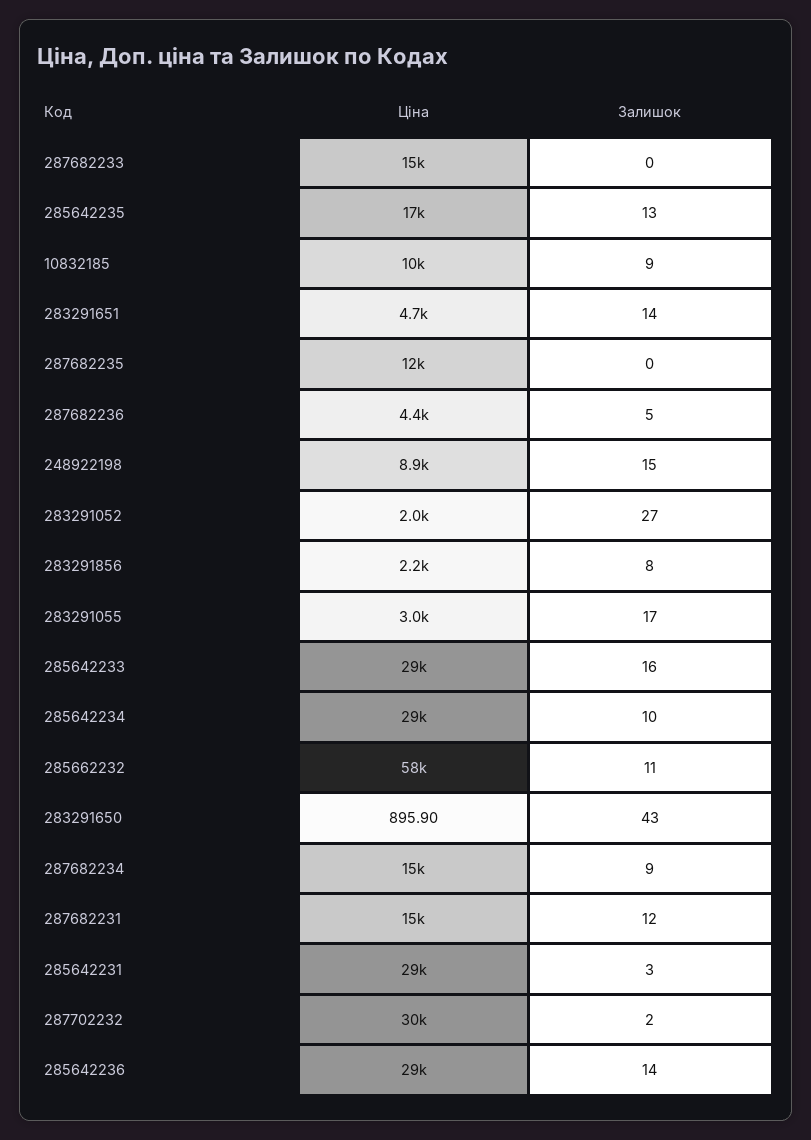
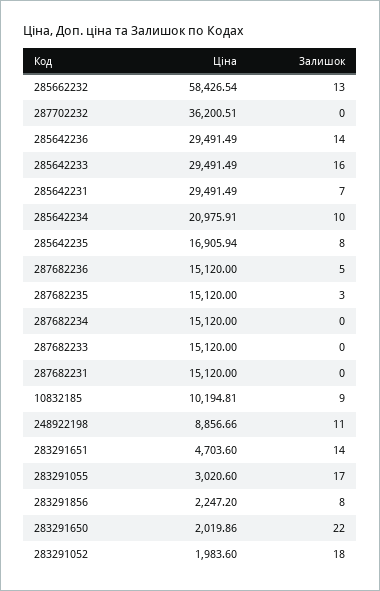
Залишок, 285642235: 13 -> 8
Ціна, 287682235: 12000 -> 15120
Залишок, 287682235: 0 -> 3
Ціна, 287682236: 4400 -> 15120
Залишок, 248922198: 15 -> 11
Залишок, 283291052: 27 -> 18
Ціна, 285642234: 29000 -> 20975.91
Залишок, 285662232: 11 -> 13
Ціна, 283291650: 895.9 -> 2019.86
Залишок, 283291650: 43 -> 22
Залишок, 287682234: 9 -> 0
Залишок, 287682231: 12 -> 0
Залишок, 285642231: 3 -> 7
Ціна, 287702232: 30000 -> 36200.51
Залишок, 287702232: 2 -> 0

